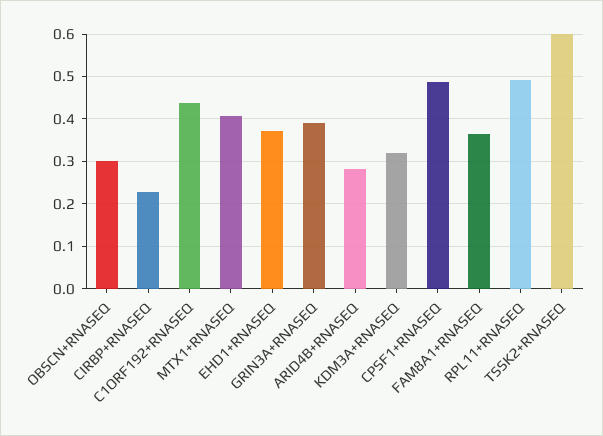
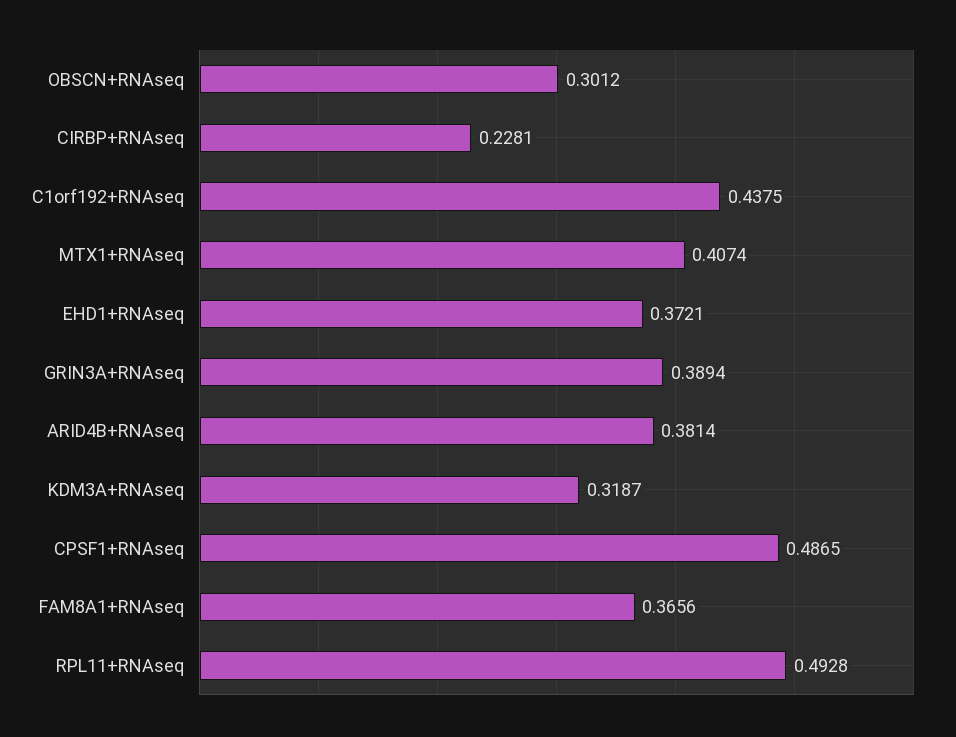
ARID4B+RNASEQ: 0.28 -> 0.3814
TSSK2+RNASEQ: 0.6 -> none

